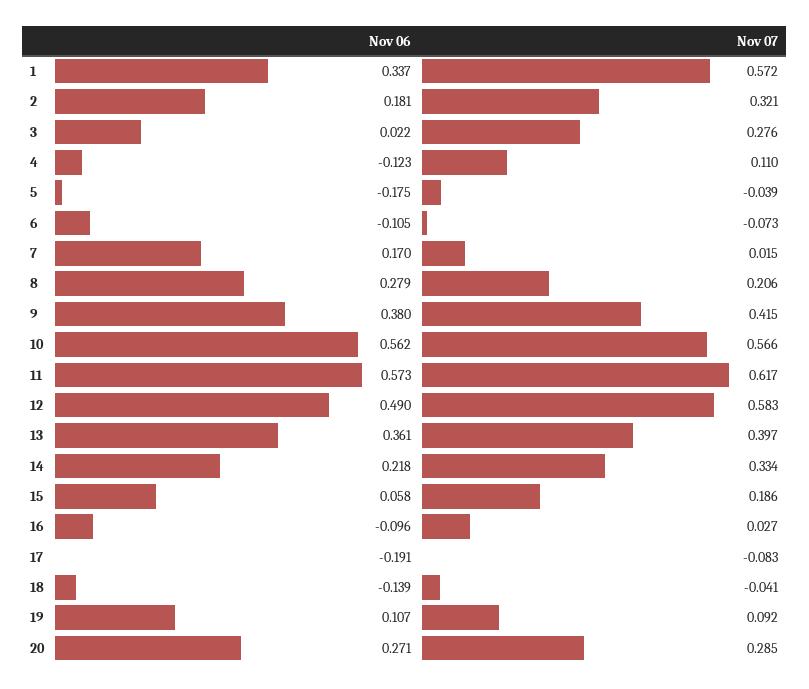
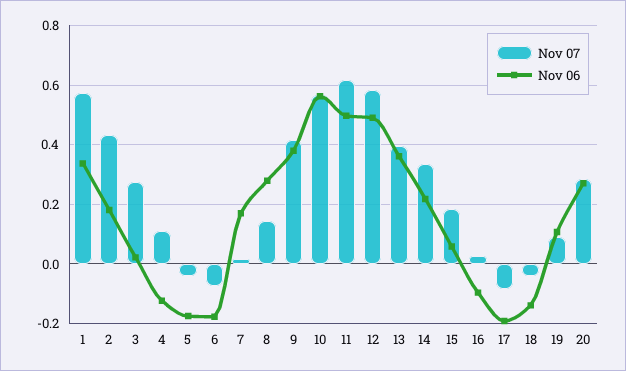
Nov 07, 2: 0.321 -> 0.425
Nov 06, 6: -0.105 -> -0.175
Nov 07, 8: 0.206 -> 0.15
Nov 06, 11: 0.573 -> 0.5

